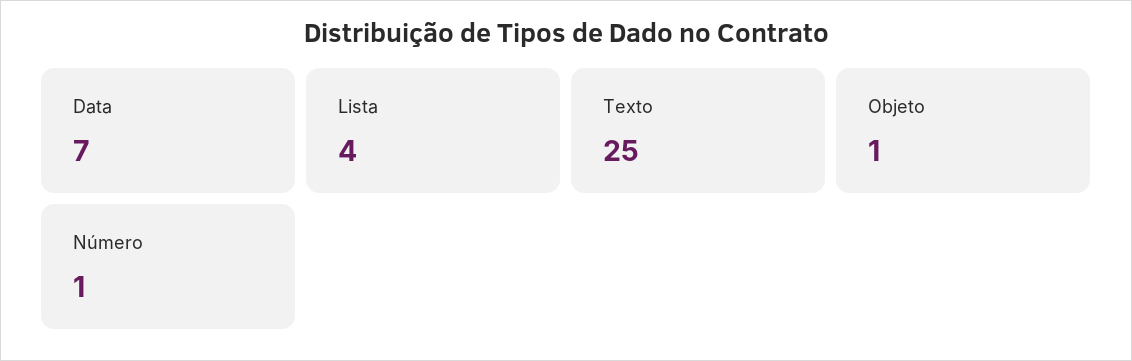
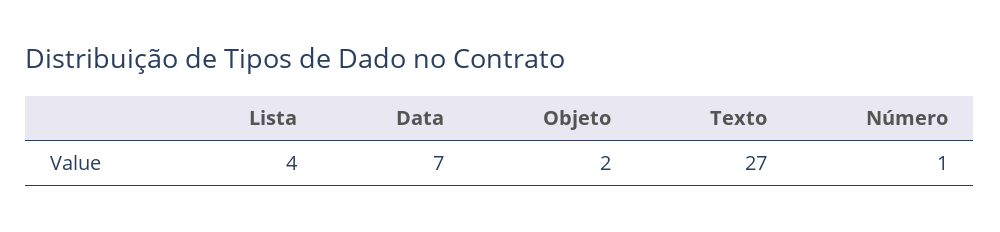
Texto: 25 -> 27
Objeto: 1 -> 2

